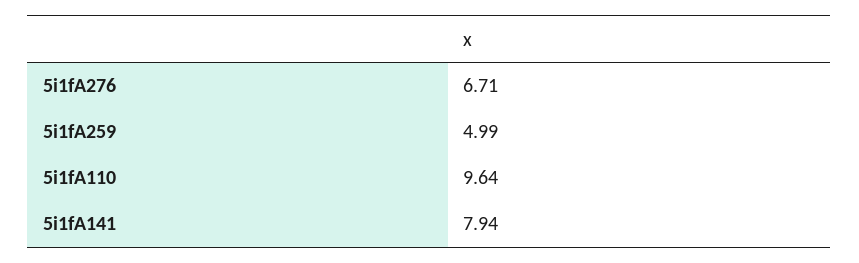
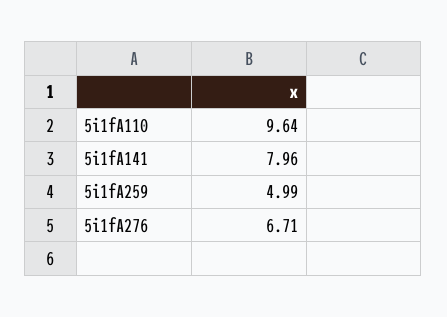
5i1fA141: 7.94 -> 7.96

